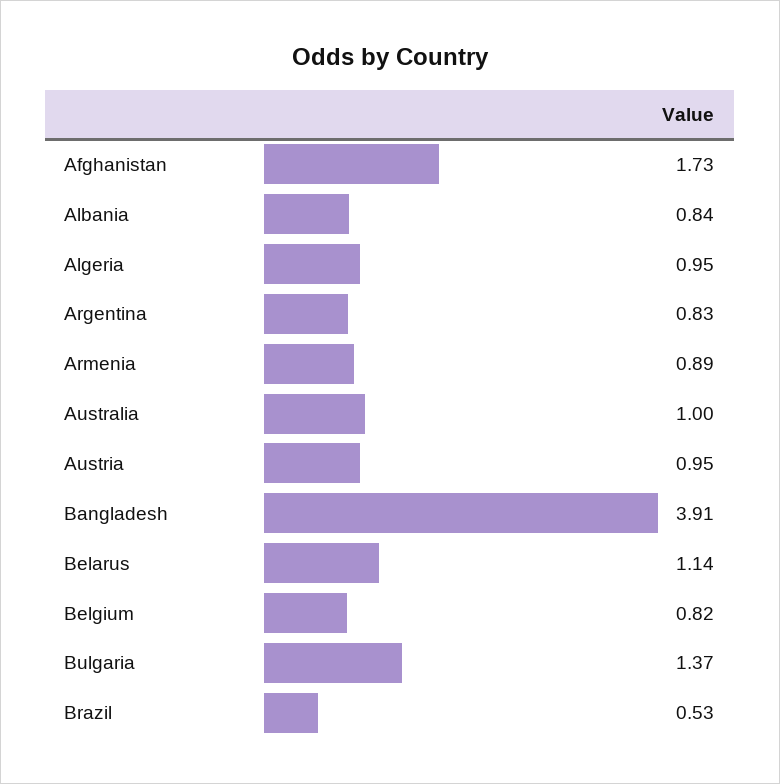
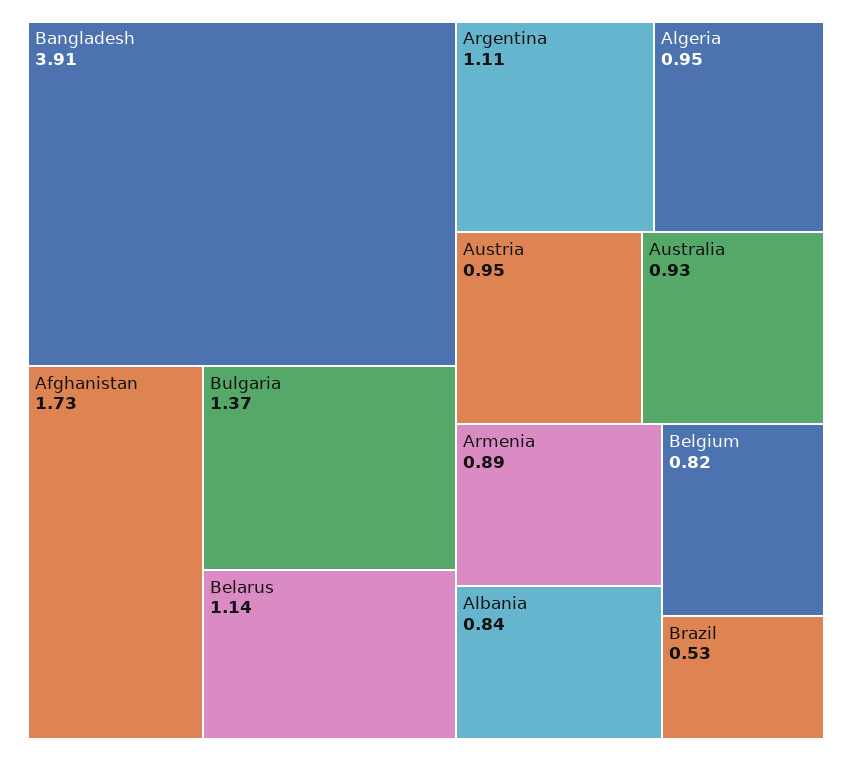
Argentina: 0.83 -> 1.11
Australia: 1 -> 0.93

